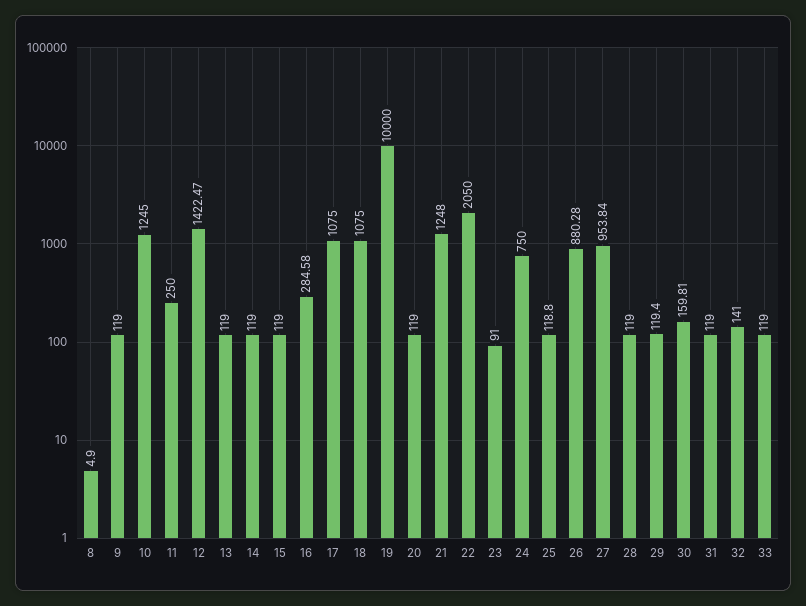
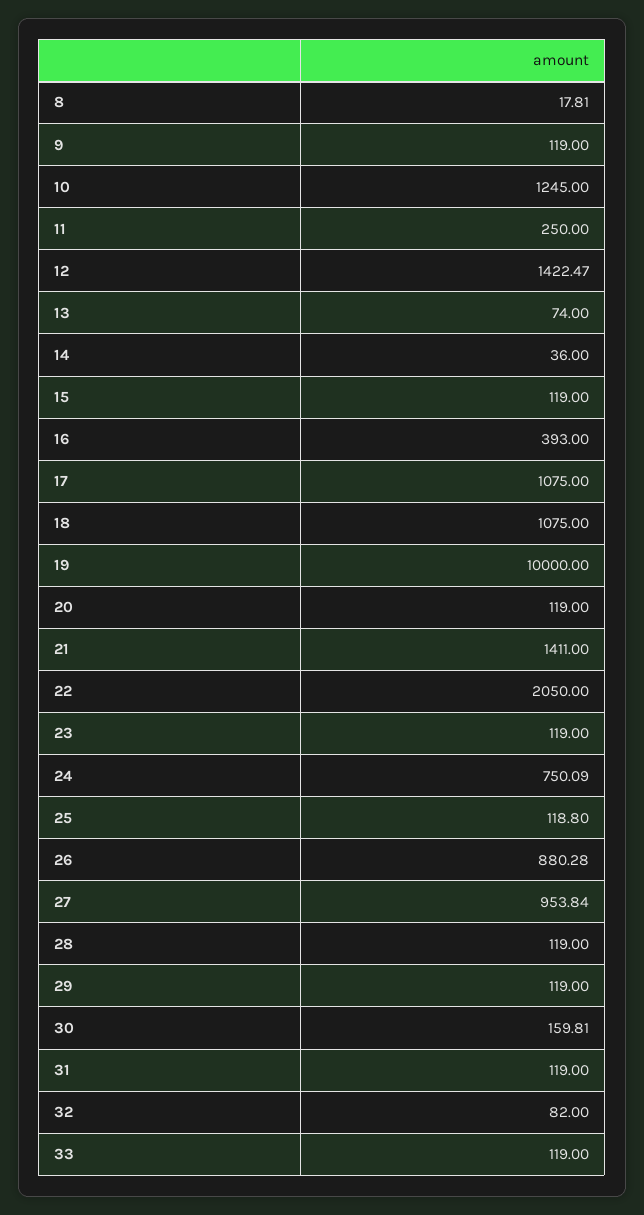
8: 4.9 -> 17.81
13: 119 -> 74
14: 119 -> 36
16: 284.58 -> 393
21: 1248 -> 1411
23: 91 -> 119
24: 750 -> 750.09
29: 119.4 -> 119
32: 141 -> 82

